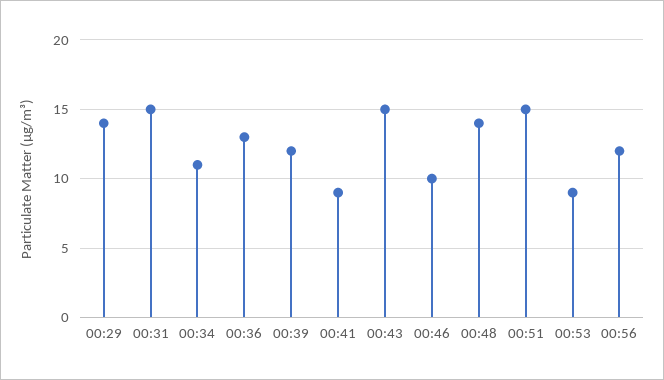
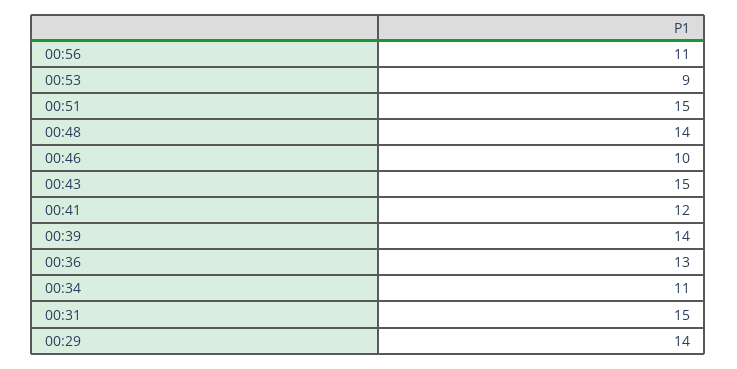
00:39: 12 -> 14
00:41: 9 -> 12
00:56: 12 -> 11

